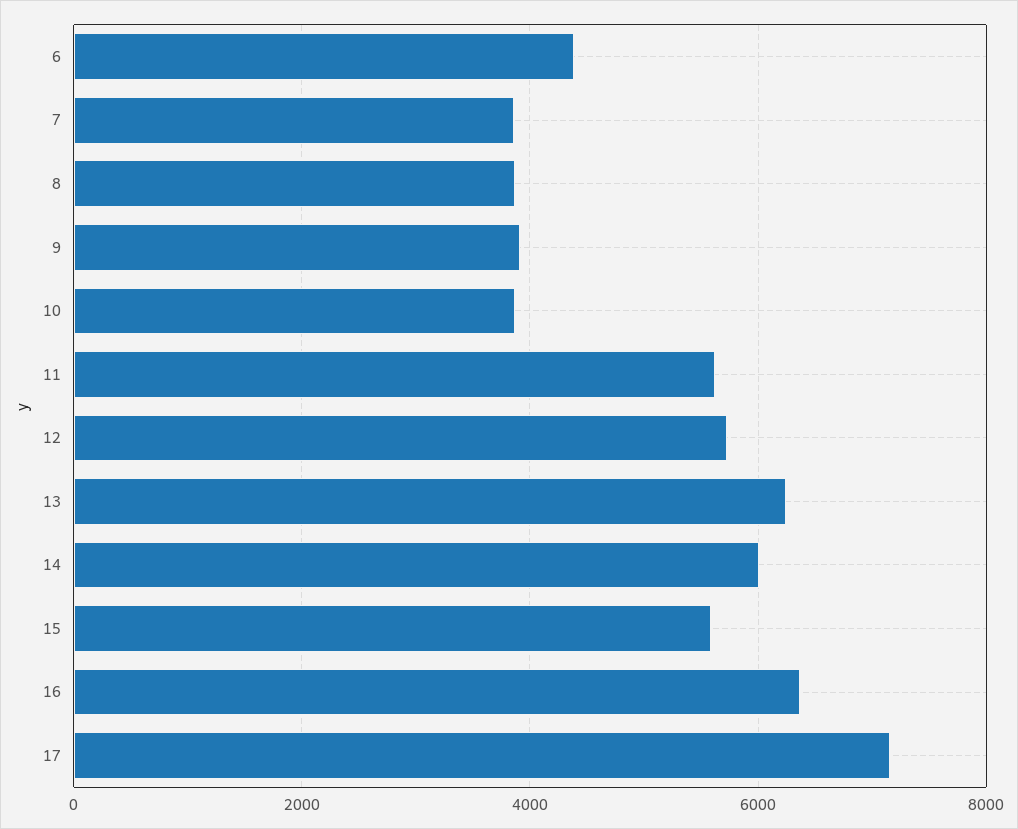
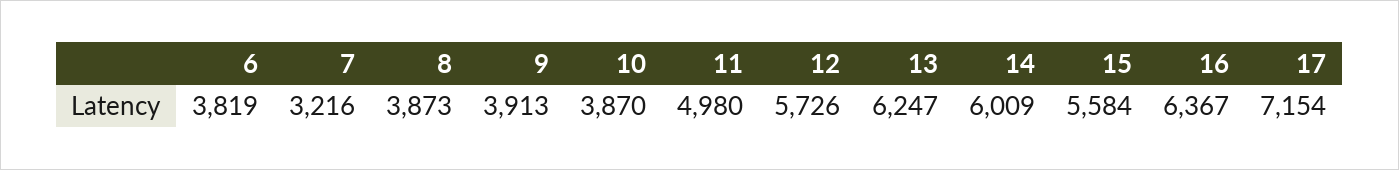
6: 4400 -> 3819
7: 3800 -> 3216
11: 5600 -> 4980

